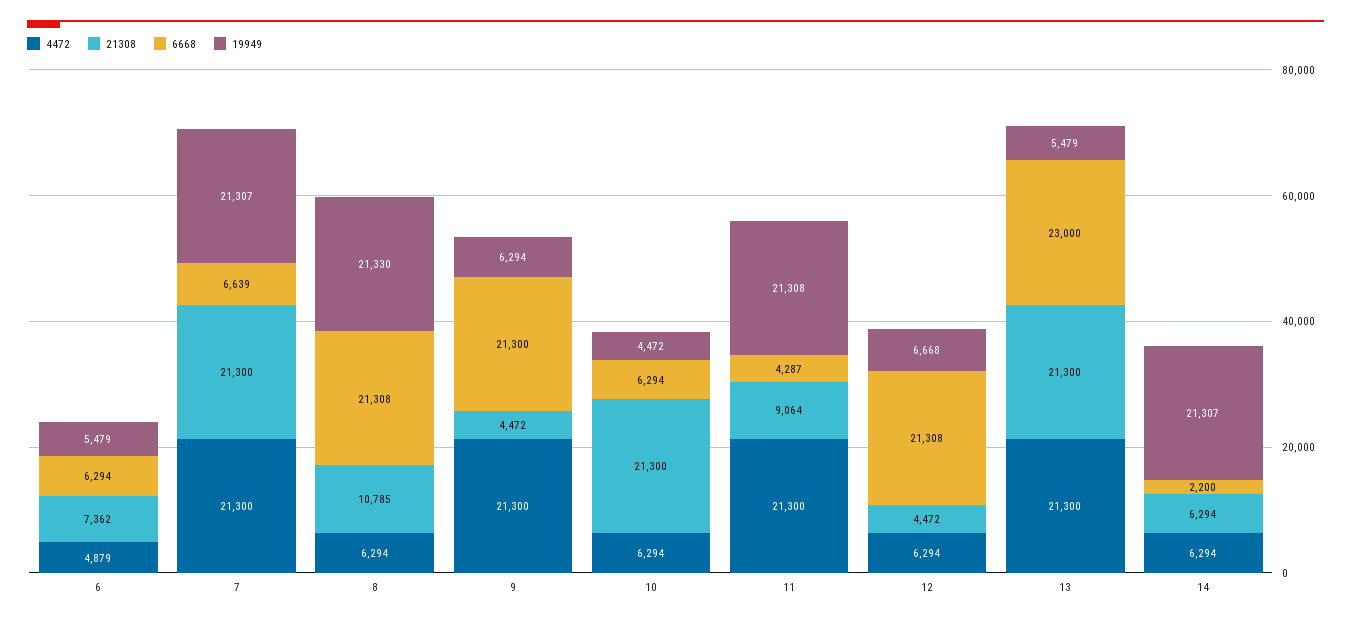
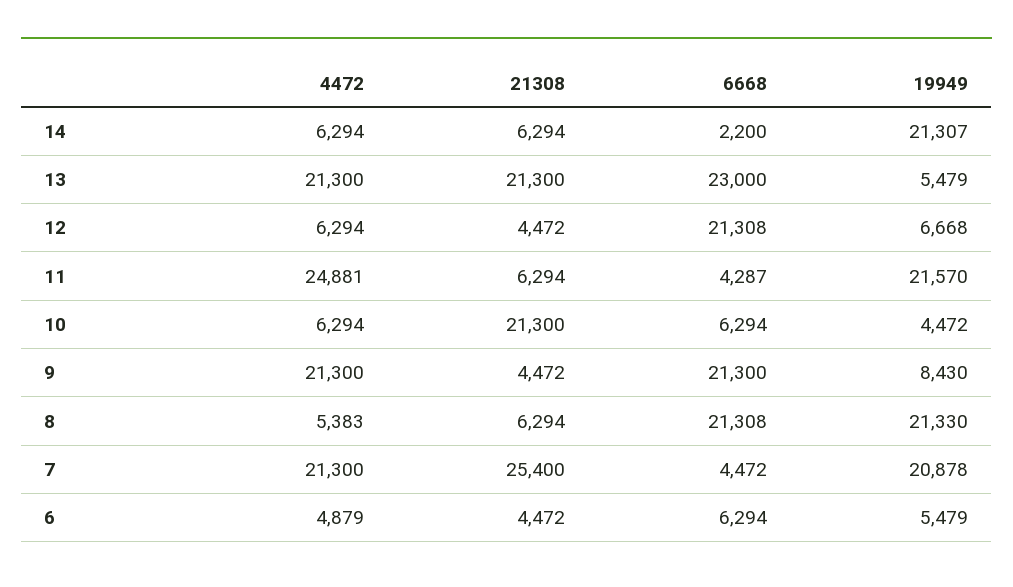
21308, 6: 7362 -> 4472
21308, 7: 21300 -> 25400
6668, 7: 6639 -> 4472
19949, 7: 21307 -> 20878
4472, 8: 6294 -> 5383
21308, 8: 10785 -> 6294
19949, 9: 6294 -> 8430
4472, 11: 21300 -> 24881
21308, 11: 9064 -> 6294
19949, 11: 21308 -> 21570

